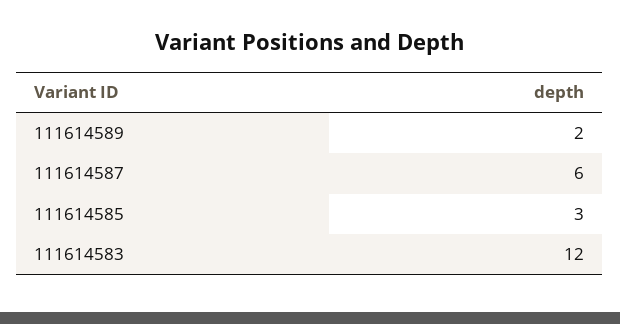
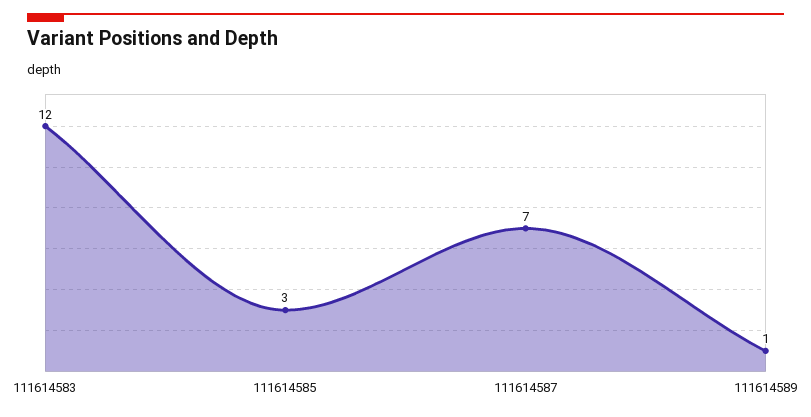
111614589: 2 -> 1
111614587: 6 -> 7

